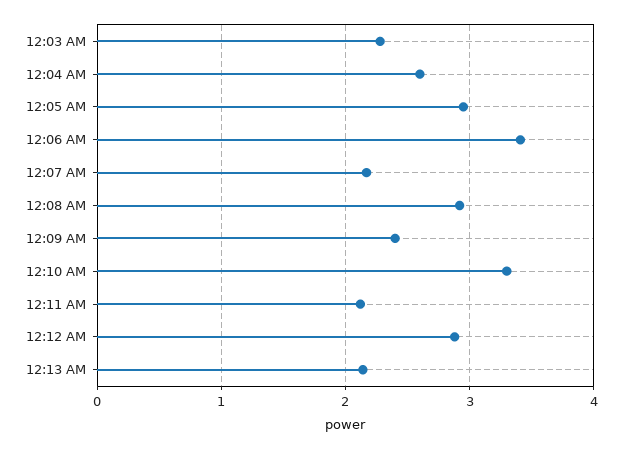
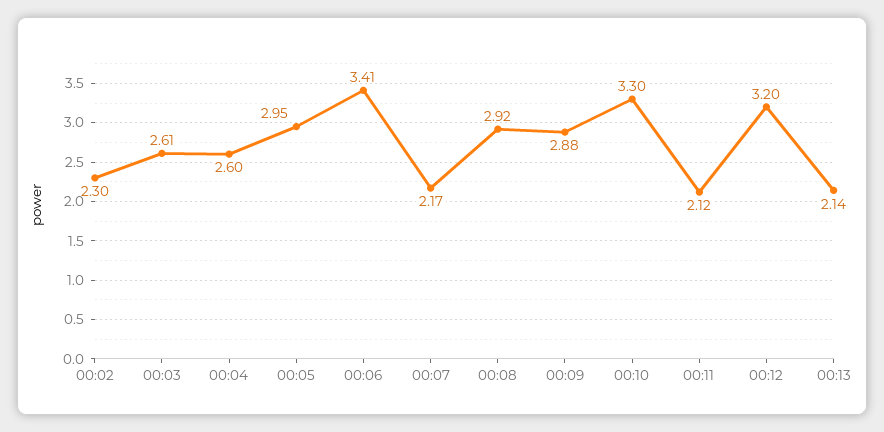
12:03 AM: 2.3 -> 2.61
12:09 AM: 2.4 -> 2.88
12:12 AM: 2.9 -> 3.2
00:02: none -> 2.3

